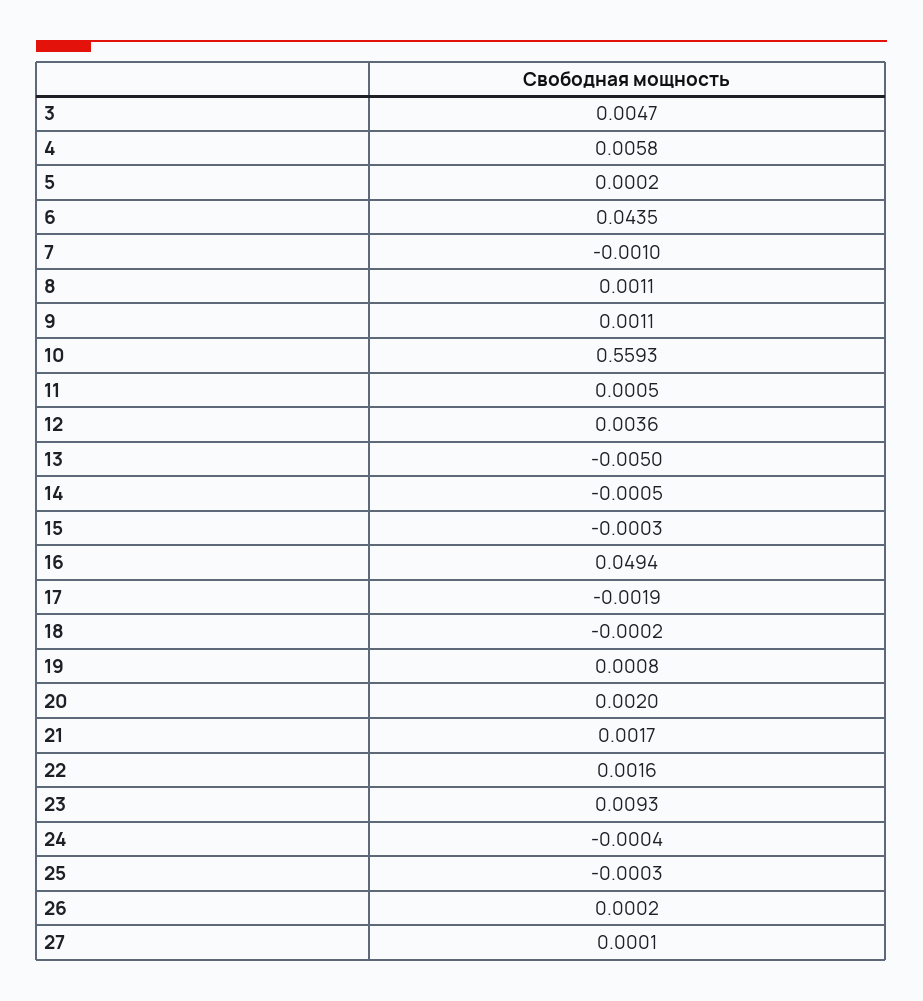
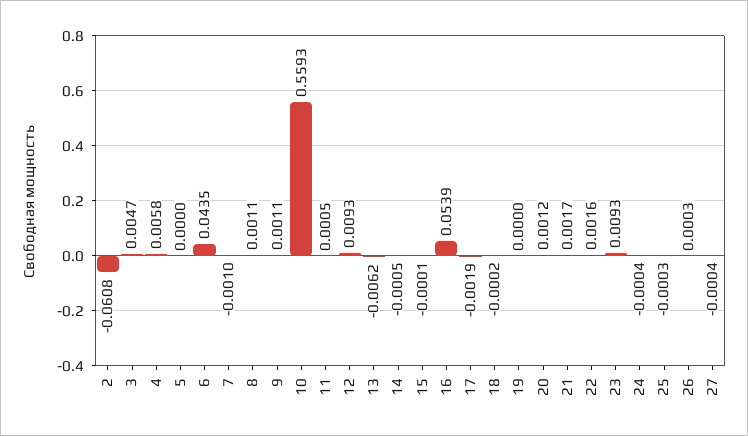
5: 0.0002 -> 0
12: 0.0036 -> 0.0093
13: -0.005 -> -0.0062
15: -0.0003 -> -0.0001
16: 0.0494 -> 0.0539
19: 0.0008 -> 0
20: 0.002 -> 0.0012
26: 0.0002 -> 0.0003
27: 0.0001 -> -0.0004
2: none -> -0.0608

